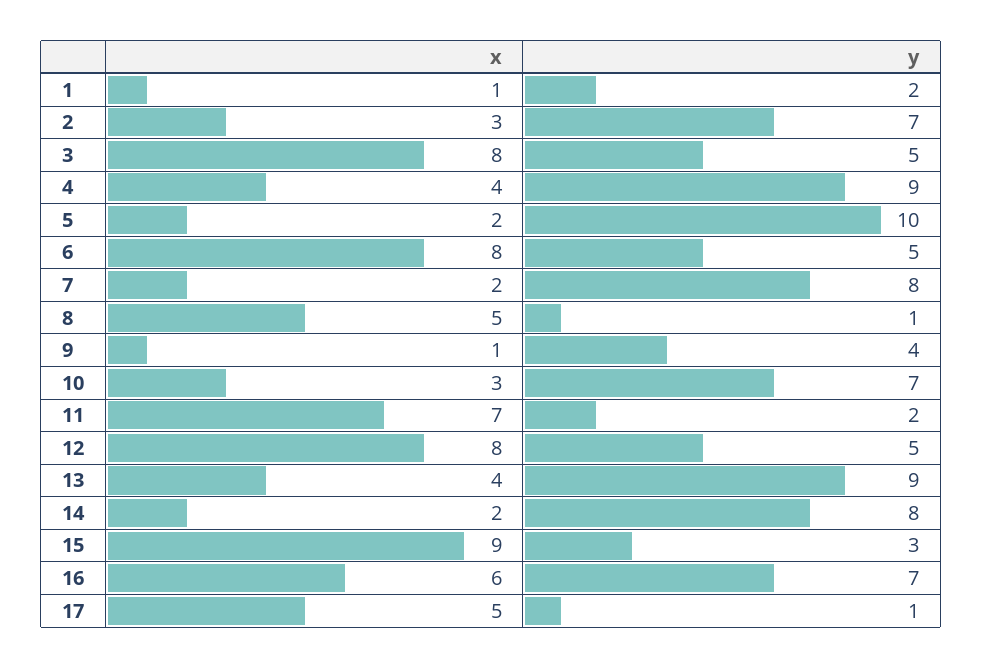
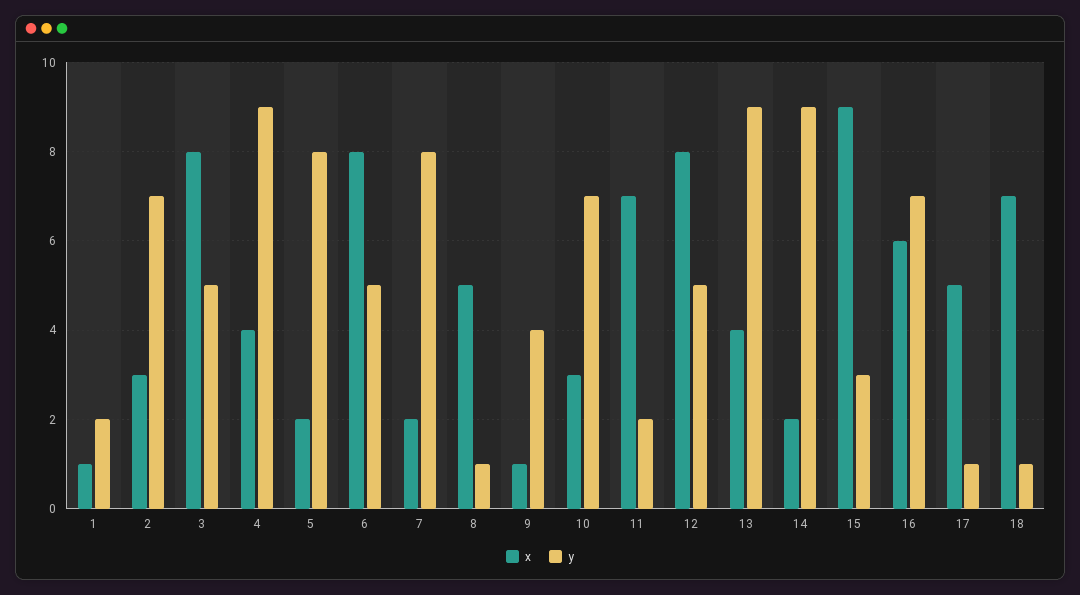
y, 5: 10 -> 8
y, 14: 8 -> 9
x, 18: none -> 7
y, 18: none -> 1

